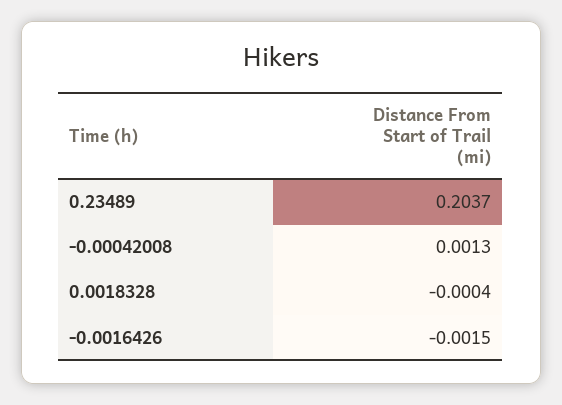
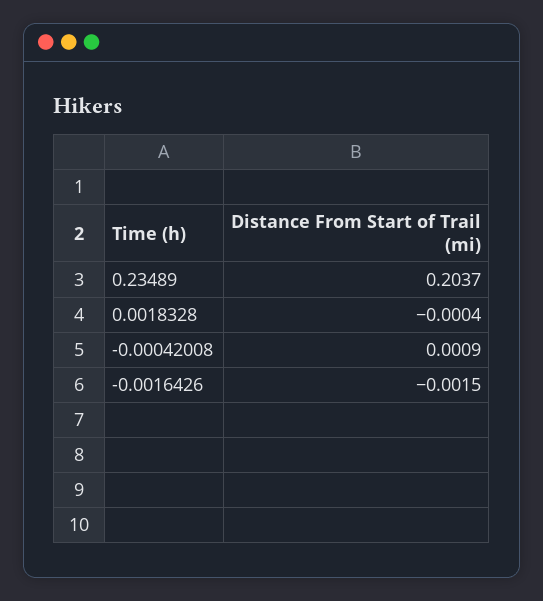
-0.00042008: 0.0013 -> 0.0009

